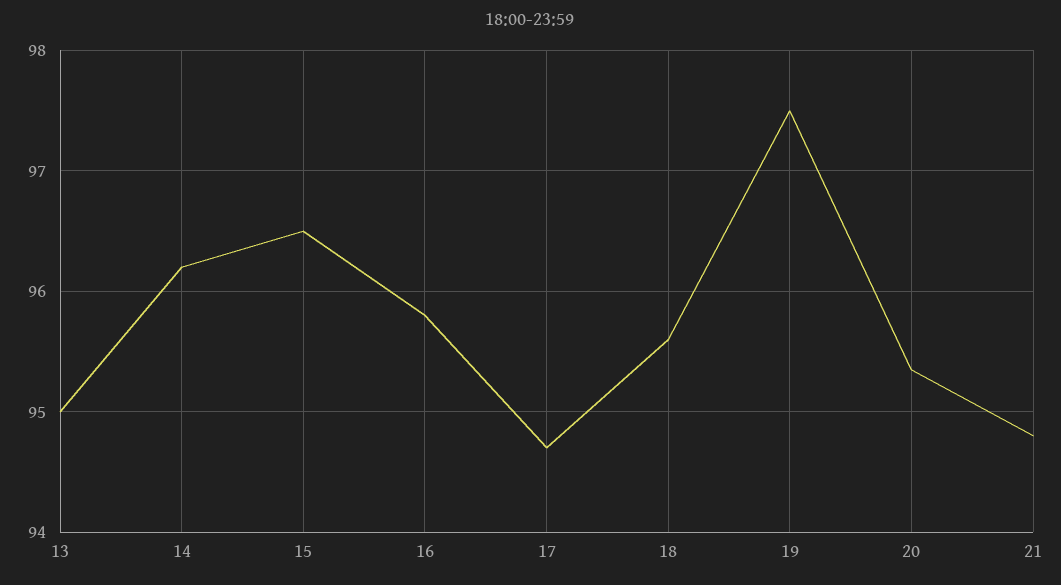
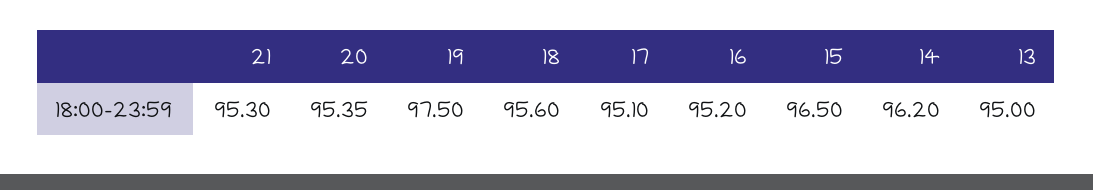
16: 95.8 -> 95.2
17: 94.7 -> 95.1
21: 94.8 -> 95.3

